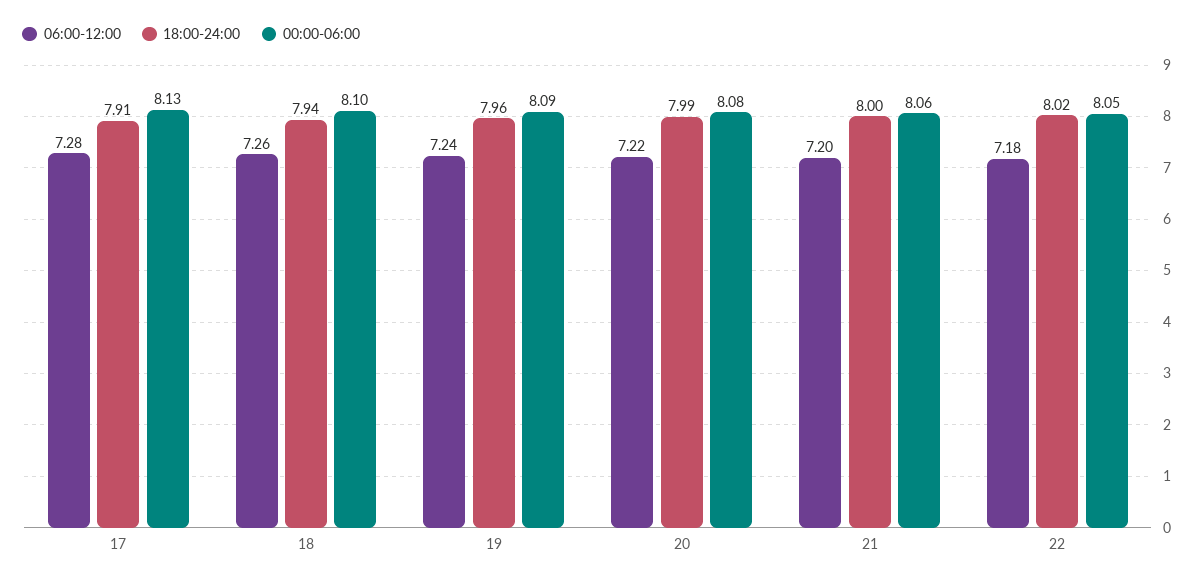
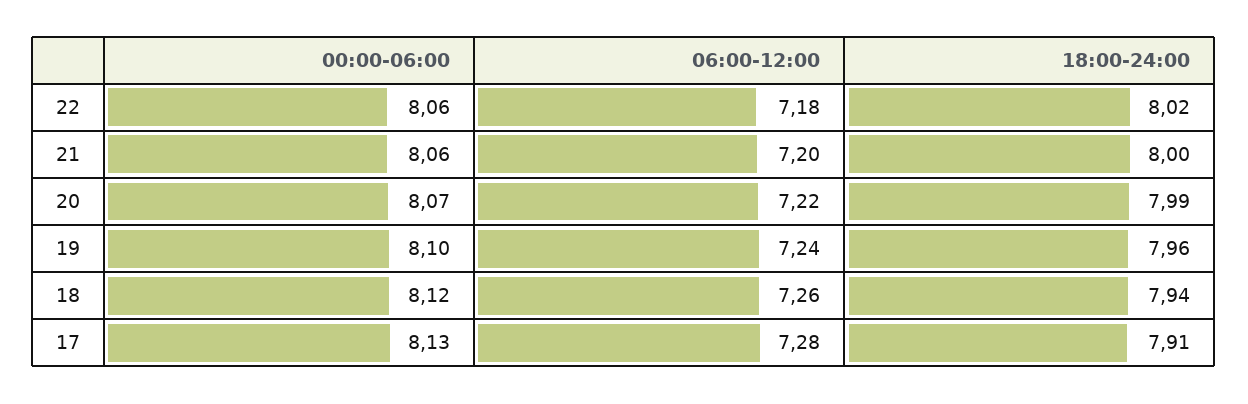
00:00-06:00, 18: 8.1 -> 8.12
00:00-06:00, 19: 8.09 -> 8.1
00:00-06:00, 20: 8.08 -> 8.07
00:00-06:00, 22: 8.05 -> 8.06

